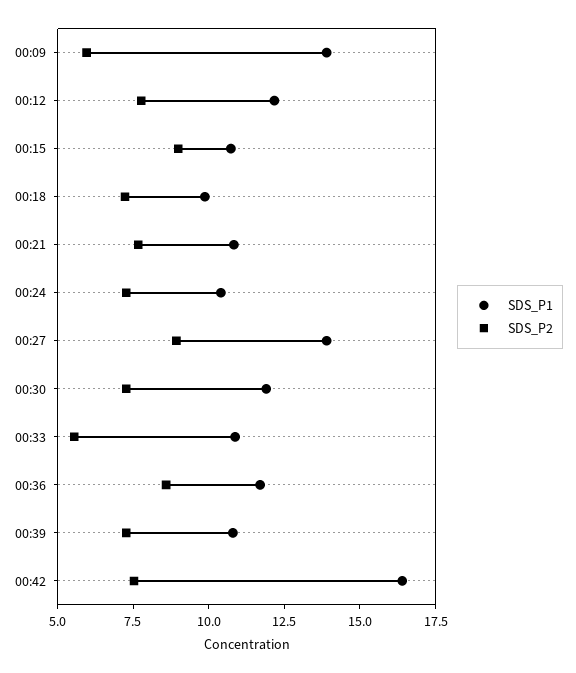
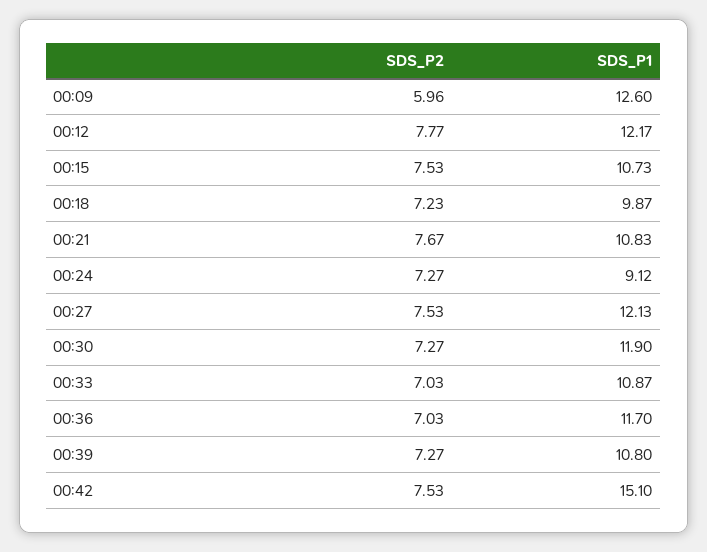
SDS_P1, 00:09: 14 -> 12.6
SDS_P2, 00:15: 9 -> 7.53
SDS_P1, 00:24: 10.5 -> 9.12
SDS_P1, 00:27: 14 -> 12.13
SDS_P2, 00:27: 9 -> 7.53
SDS_P2, 00:33: 5.5 -> 7.03
SDS_P2, 00:36: 8.5 -> 7.03
SDS_P1, 00:42: 16.5 -> 15.1

